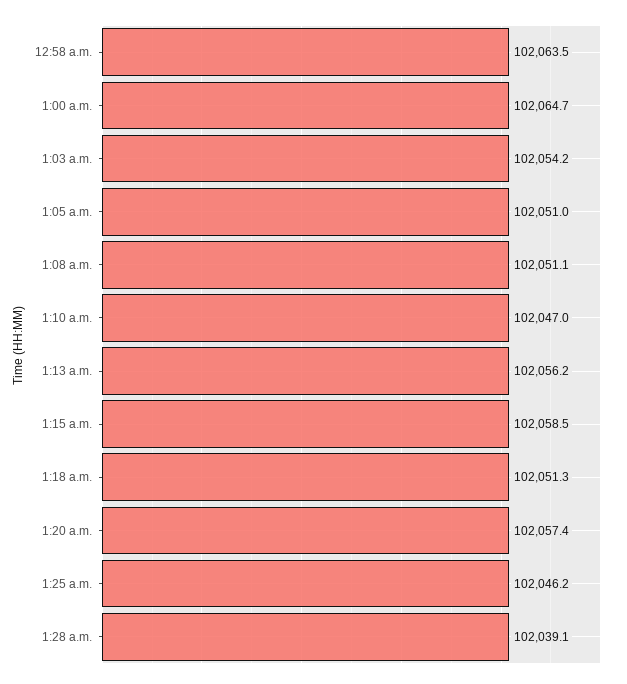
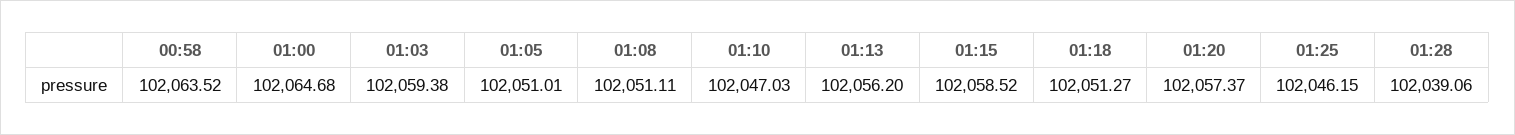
1:03 a.m.: 102054.2 -> 102059.38

